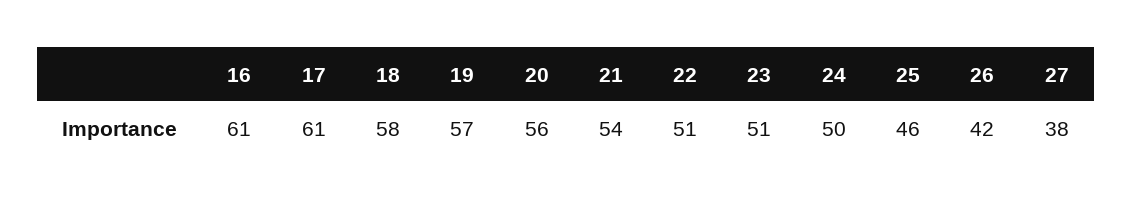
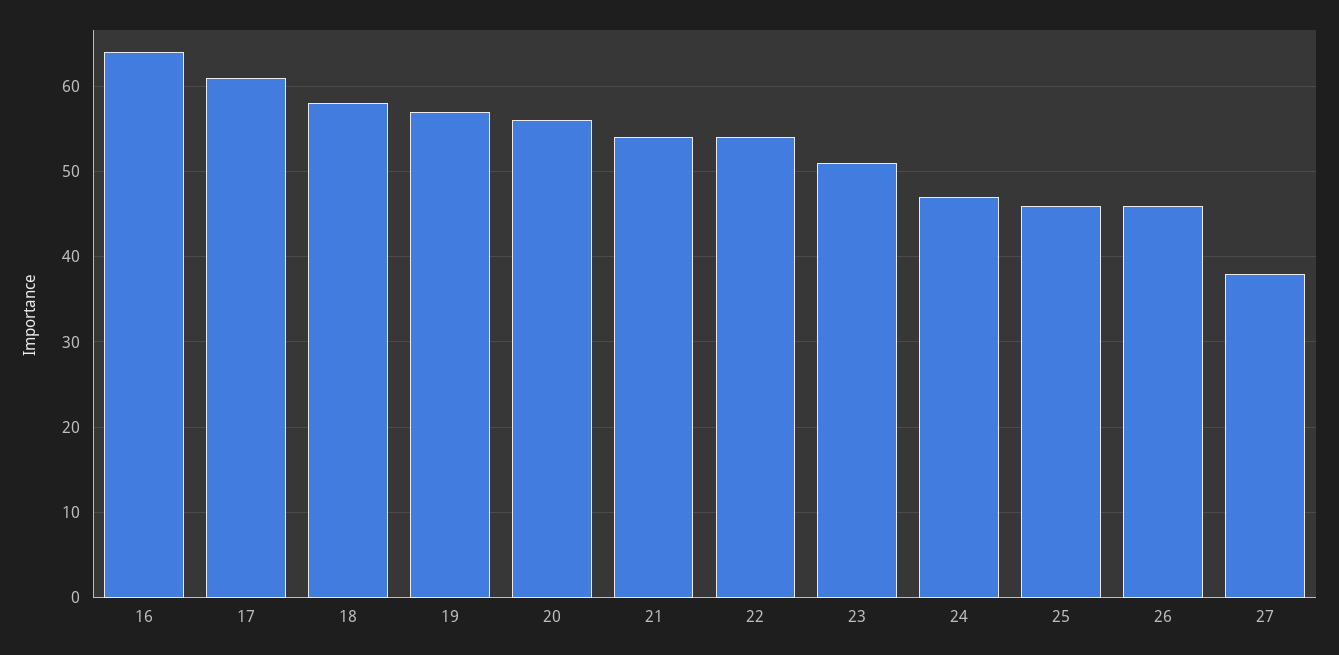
16: 61 -> 64
22: 51 -> 54
24: 50 -> 47
26: 42 -> 46

